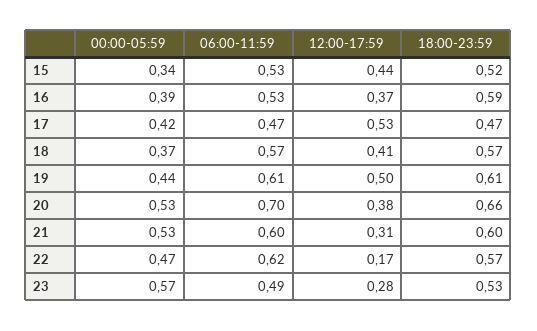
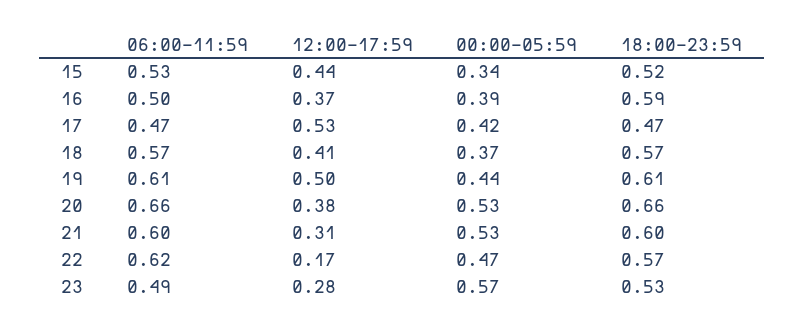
06:00-11:59, 16: 0.53 -> 0.5
06:00-11:59, 20: 0.7 -> 0.66

